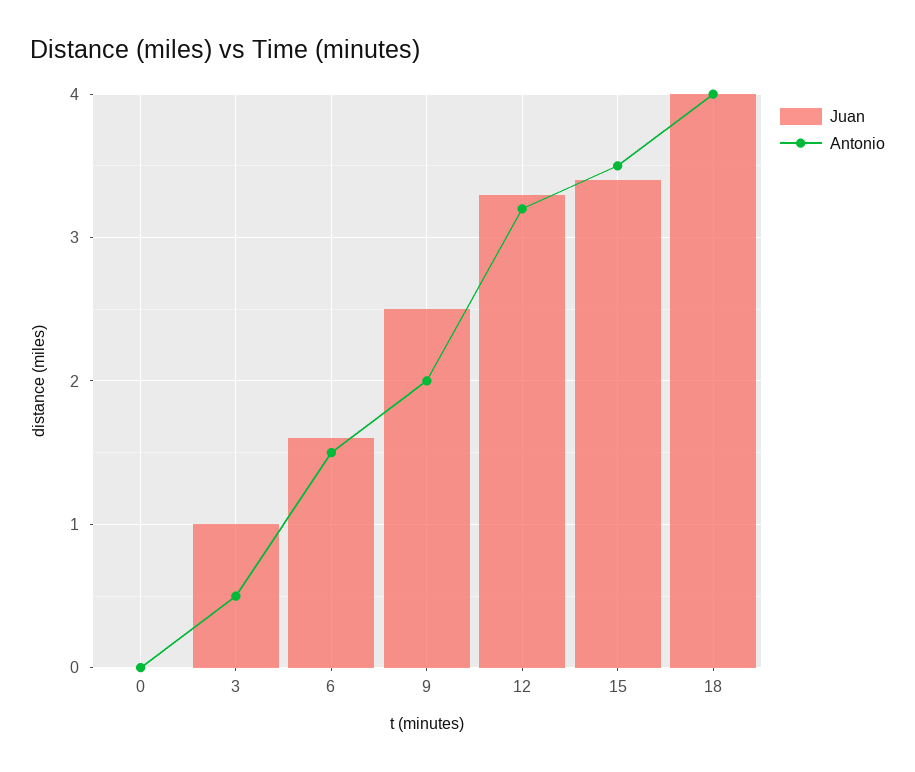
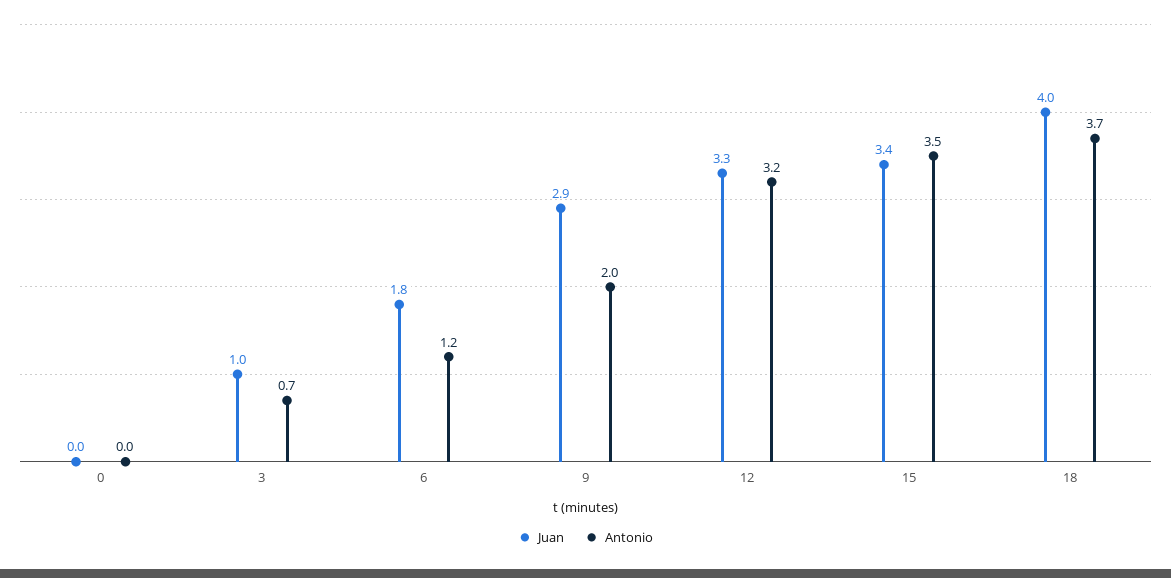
Antonio, 3: 0.5 -> 0.7
Juan, 6: 1.6 -> 1.8
Antonio, 6: 1.5 -> 1.2
Juan, 9: 2.5 -> 2.9
Antonio, 18: 4 -> 3.7

